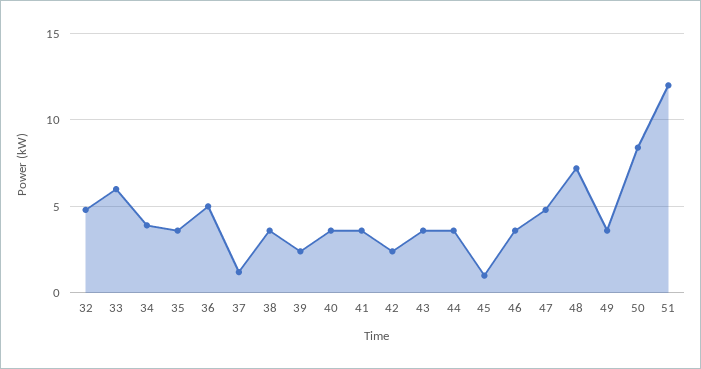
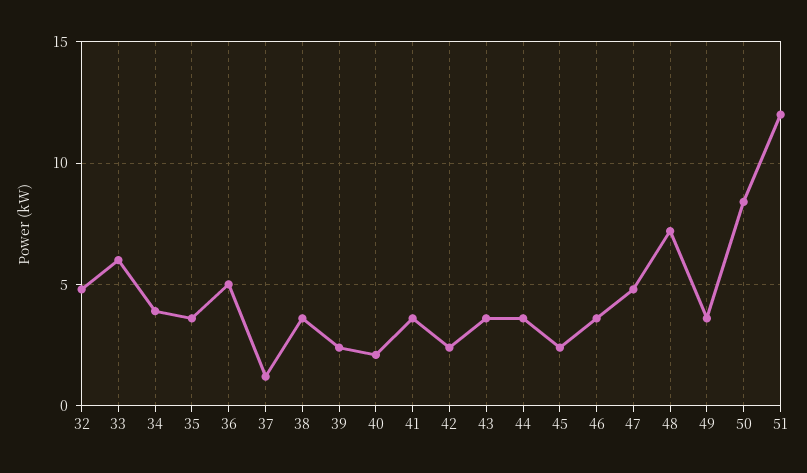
40: 3.5 -> 2
45: 1 -> 2.5

